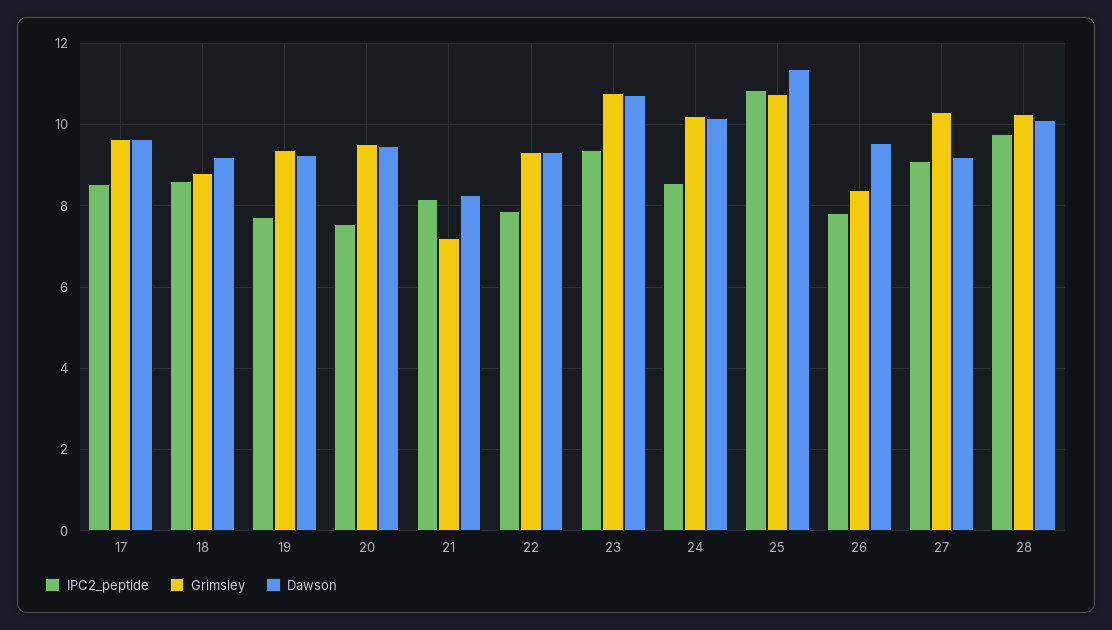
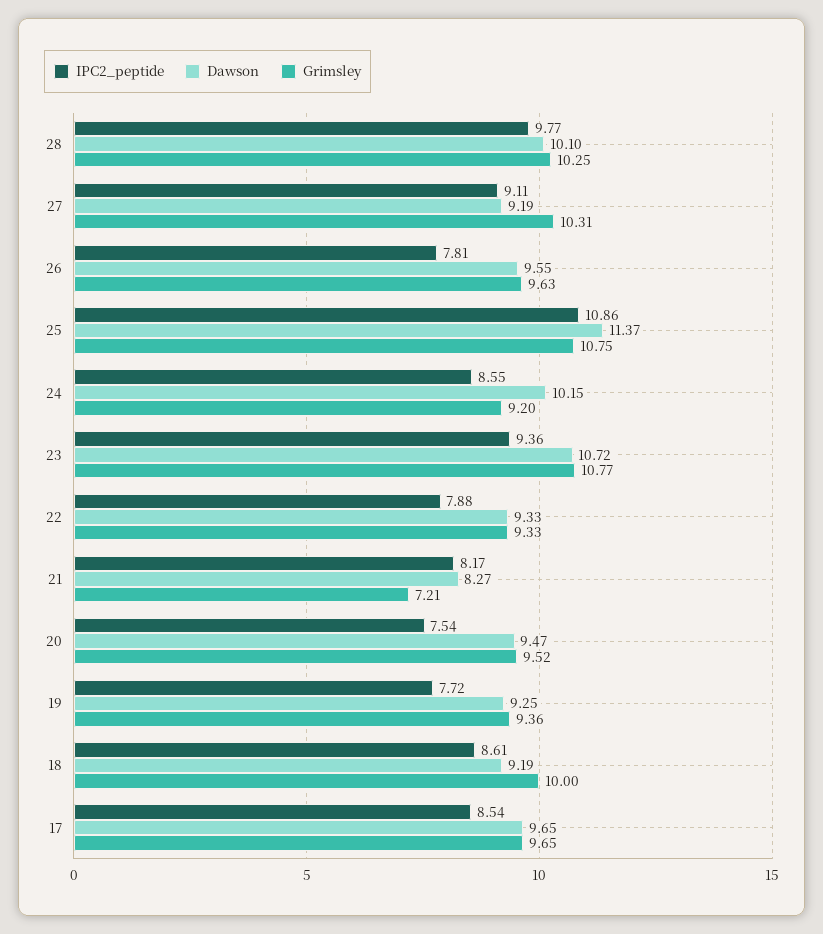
Grimsley, 18: 8.8 -> 10
Grimsley, 24: 10.2 -> 9.2
Grimsley, 26: 8.4 -> 9.63

